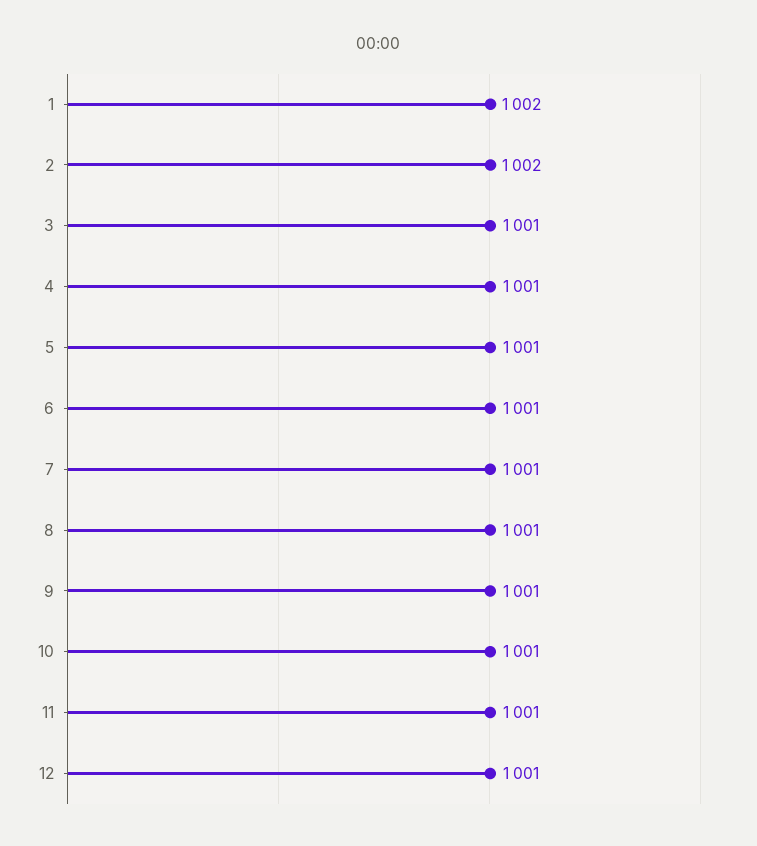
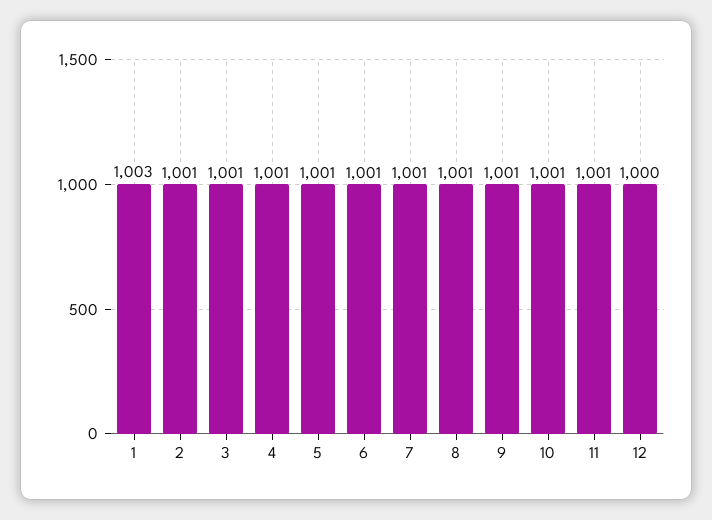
1: 1002 -> 1003
2: 1002 -> 1001
12: 1001 -> 1000

